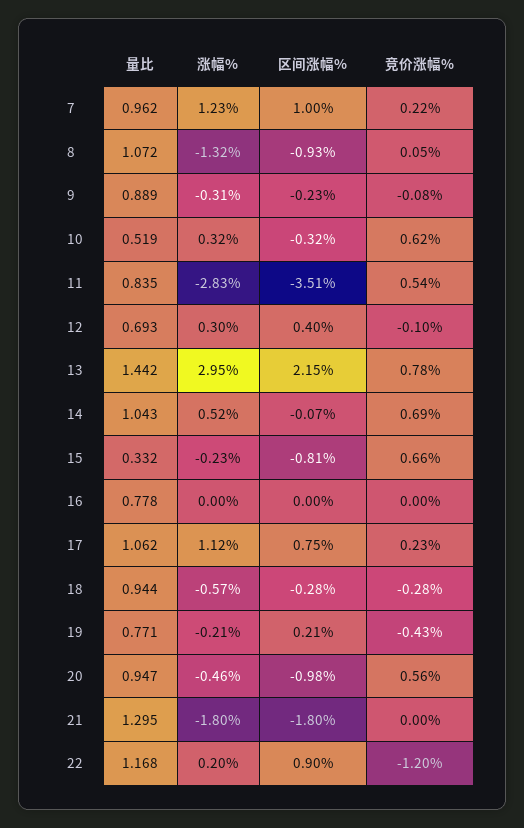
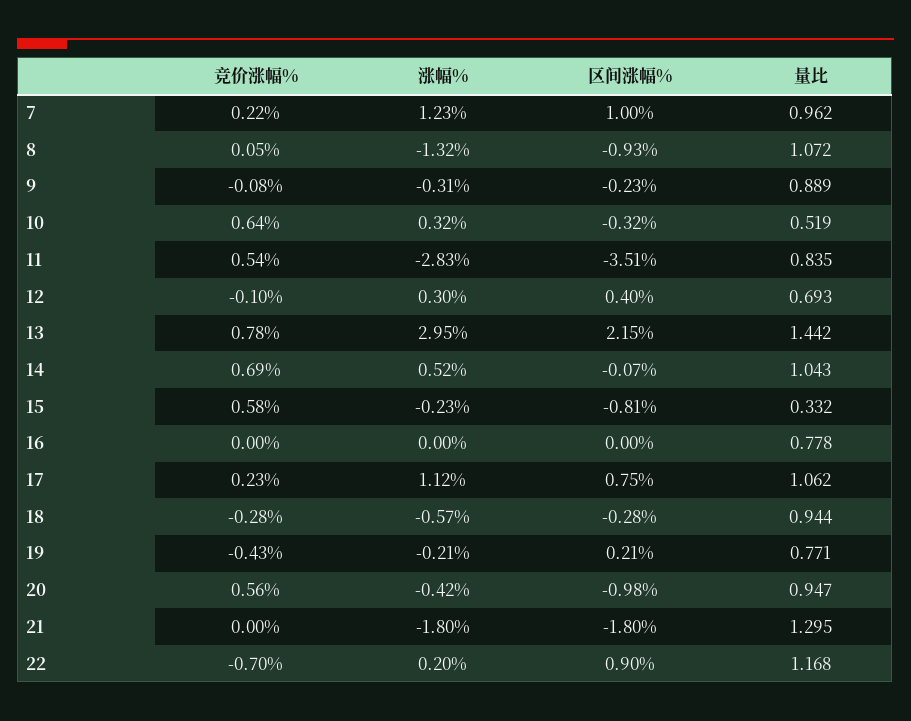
竞价涨幅%, 10: 0.62 -> 0.64
竞价涨幅%, 15: 0.66 -> 0.58
涨幅%, 20: -0.46 -> -0.42
竞价涨幅%, 22: -1.2 -> -0.7

